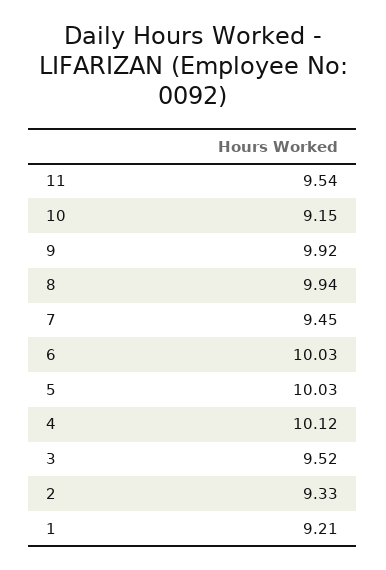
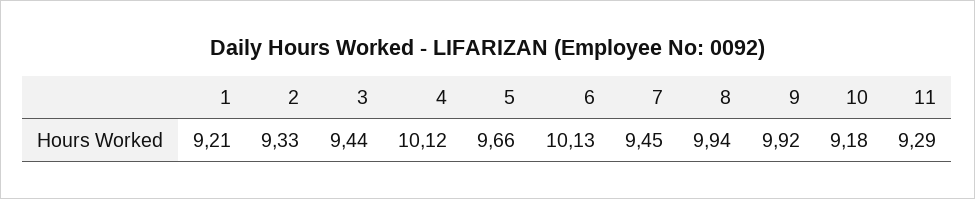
11: 9.54 -> 9.29
10: 9.15 -> 9.18
6: 10.03 -> 10.13
5: 10.03 -> 9.66
3: 9.52 -> 9.44

